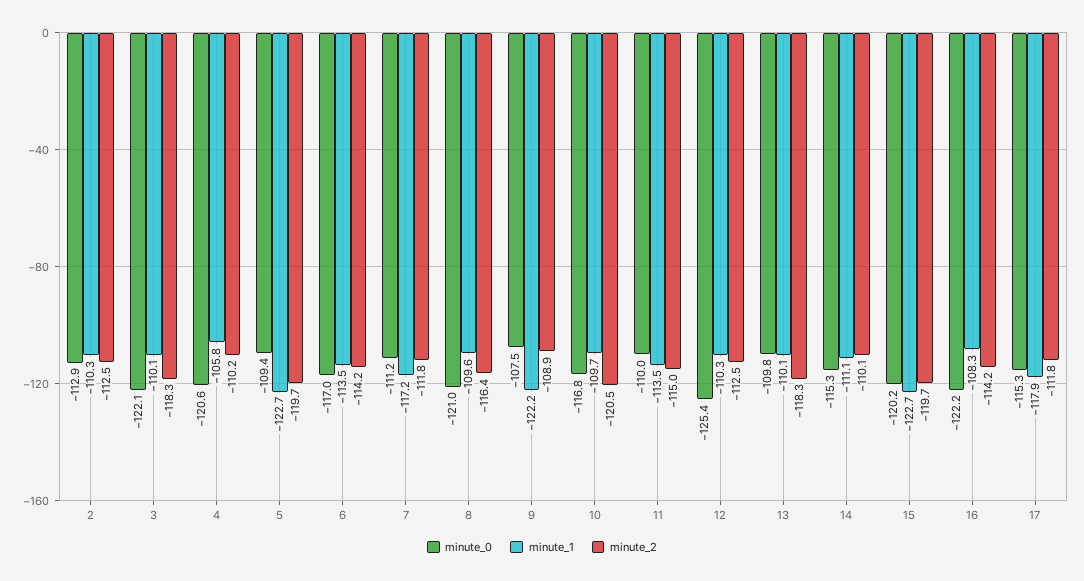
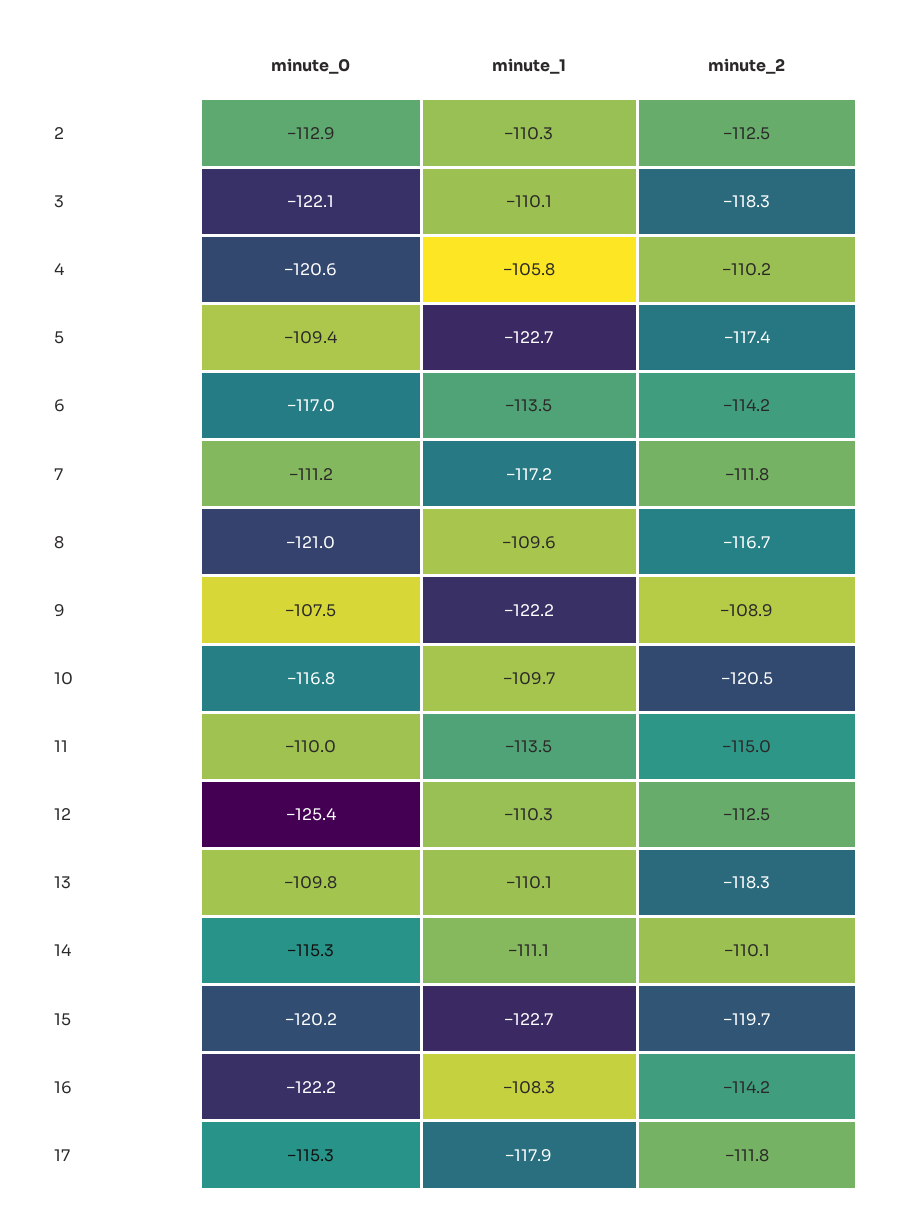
minute_2, 5: -119.7 -> -117.4
minute_2, 8: -116.4 -> -116.7

